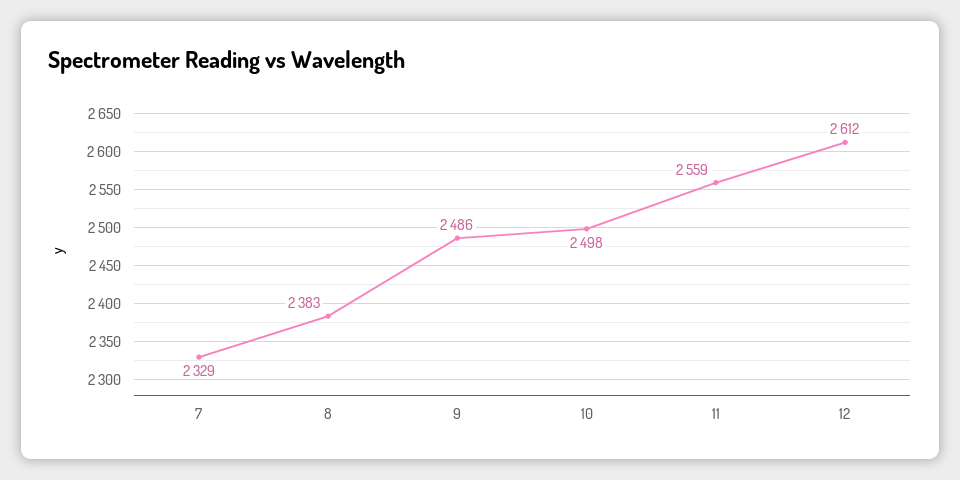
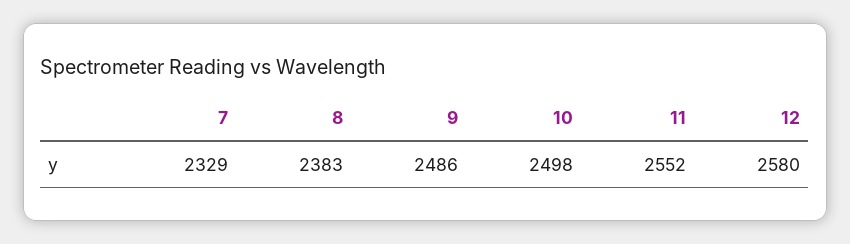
11: 2559 -> 2552
12: 2612 -> 2580

